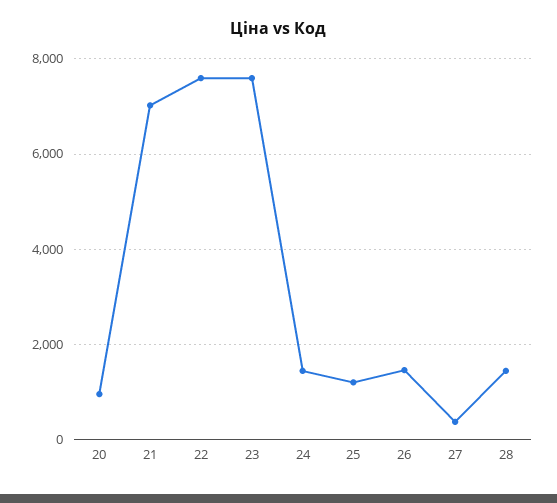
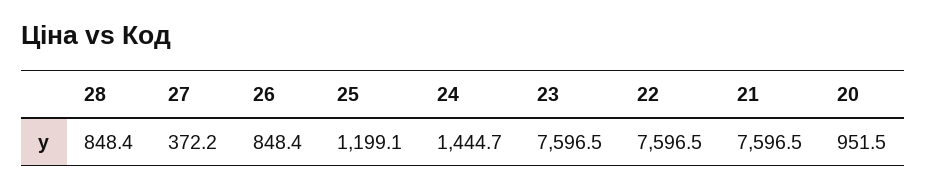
21: 7000 -> 7596.5
26: 1400 -> 848.4
28: 1400 -> 848.4

